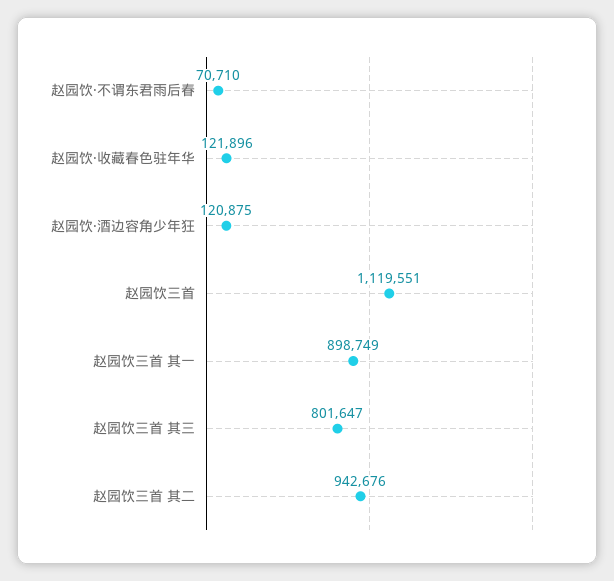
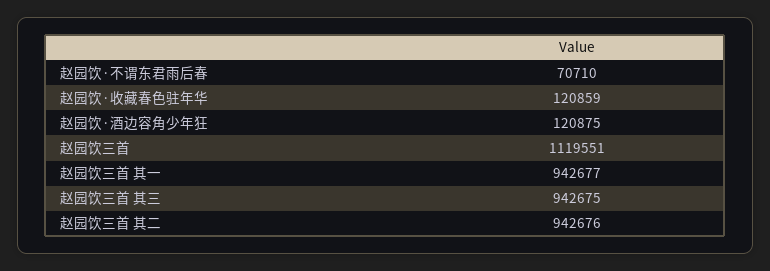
赵园饮·收藏春色驻年华: 121896 -> 120859
赵园饮三首 其一: 898749 -> 942677
赵园饮三首 其三: 801647 -> 942675

